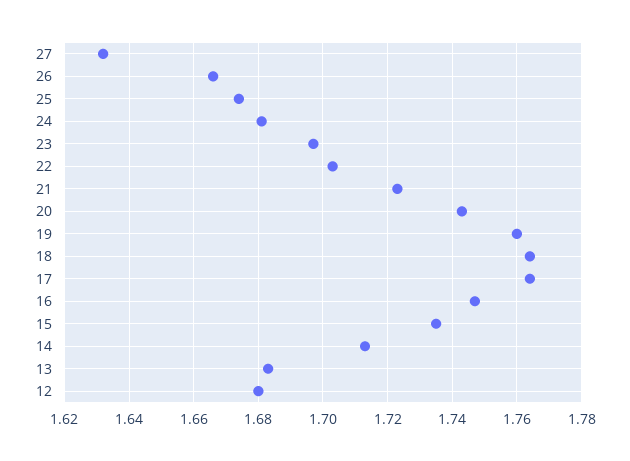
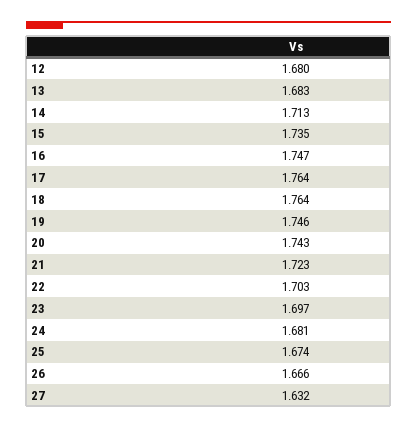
19: 1.76 -> 1.746

